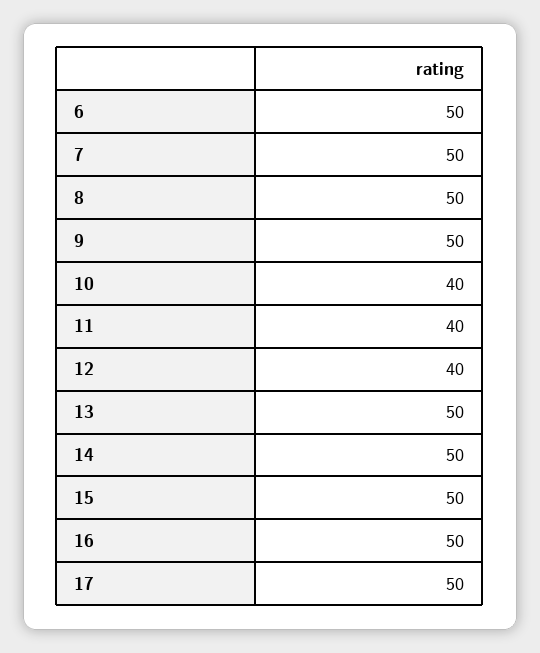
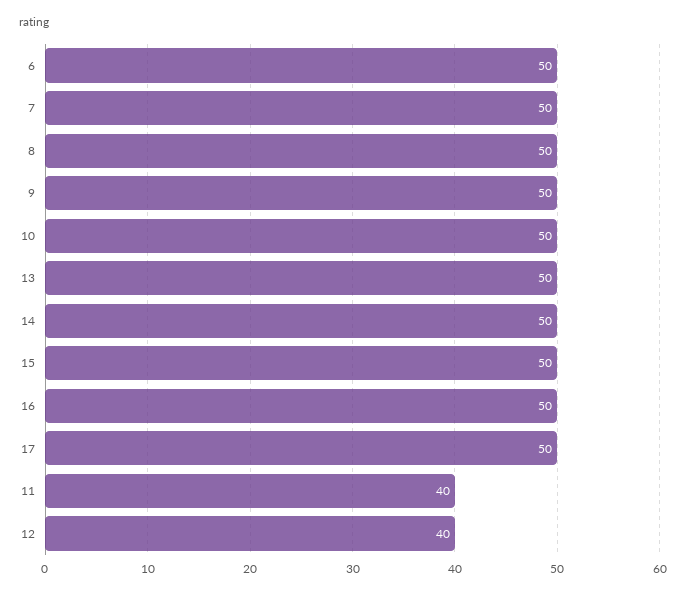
10: 40 -> 50

